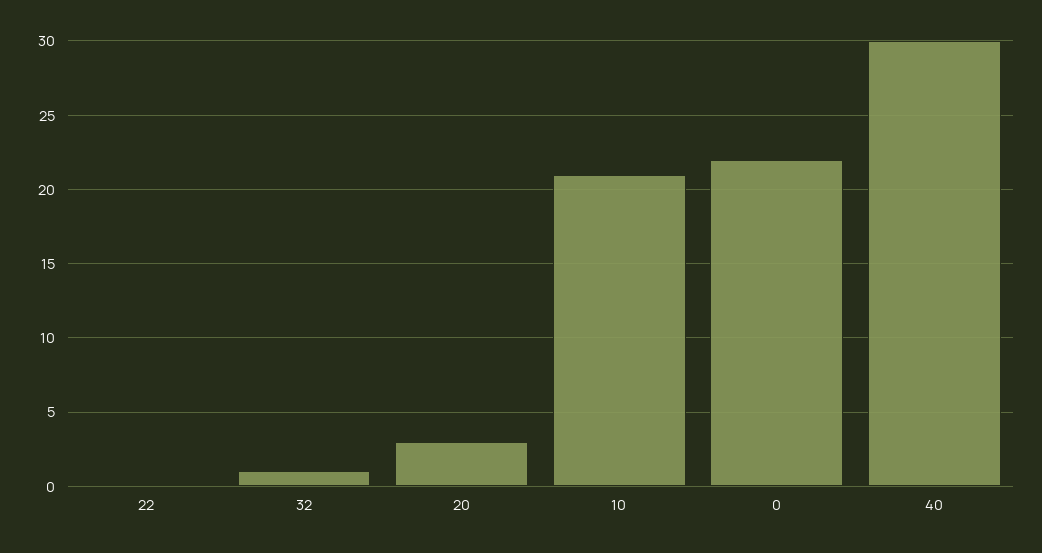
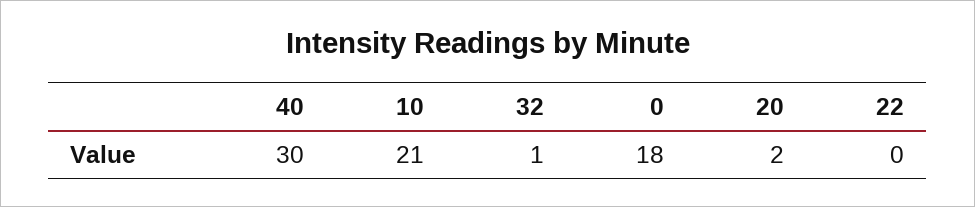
20: 3 -> 2
0: 22 -> 18

